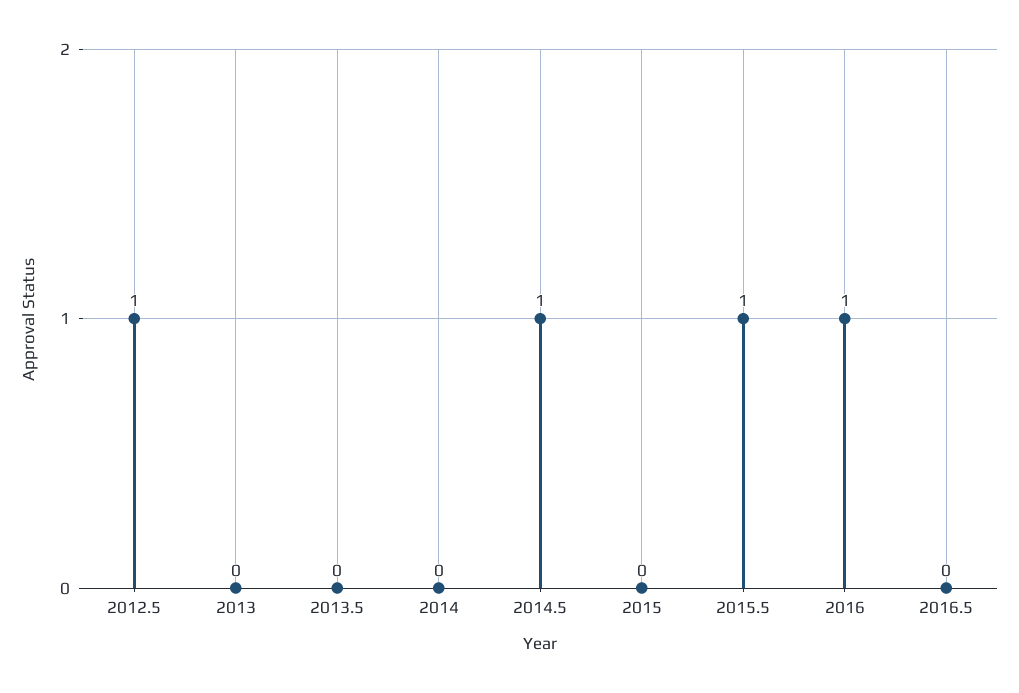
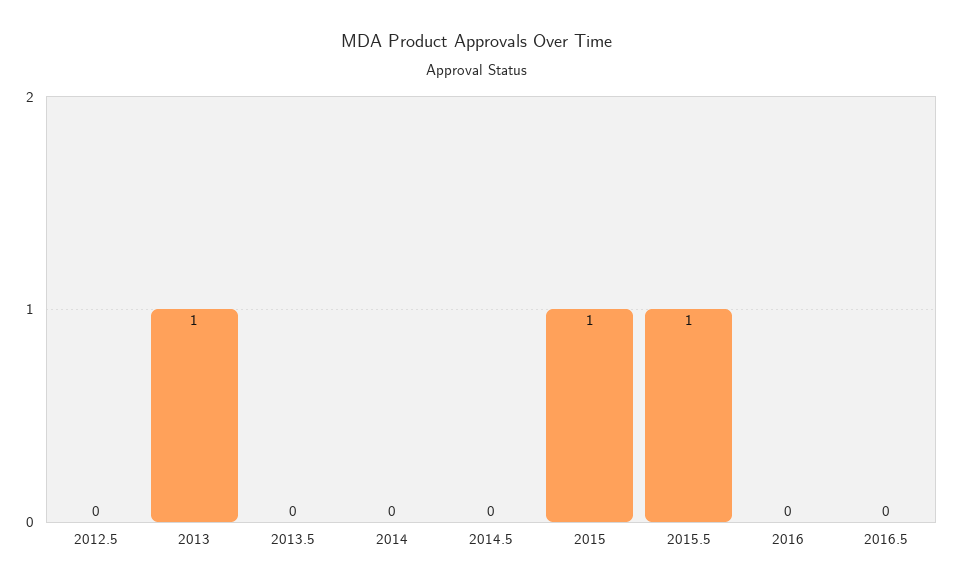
2012.5: 1 -> 0
2013: 0 -> 1
2014.5: 1 -> 0
2015: 0 -> 1
2016: 1 -> 0

